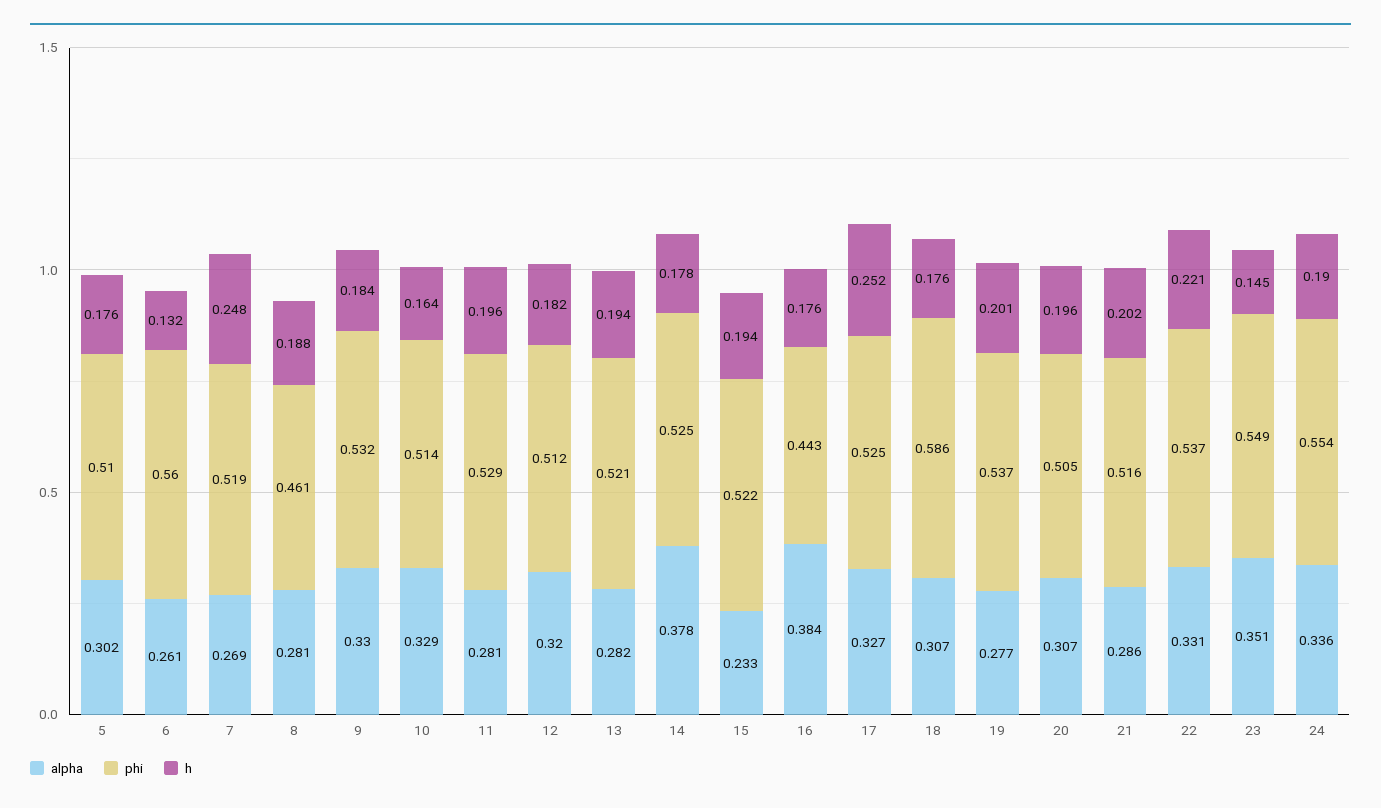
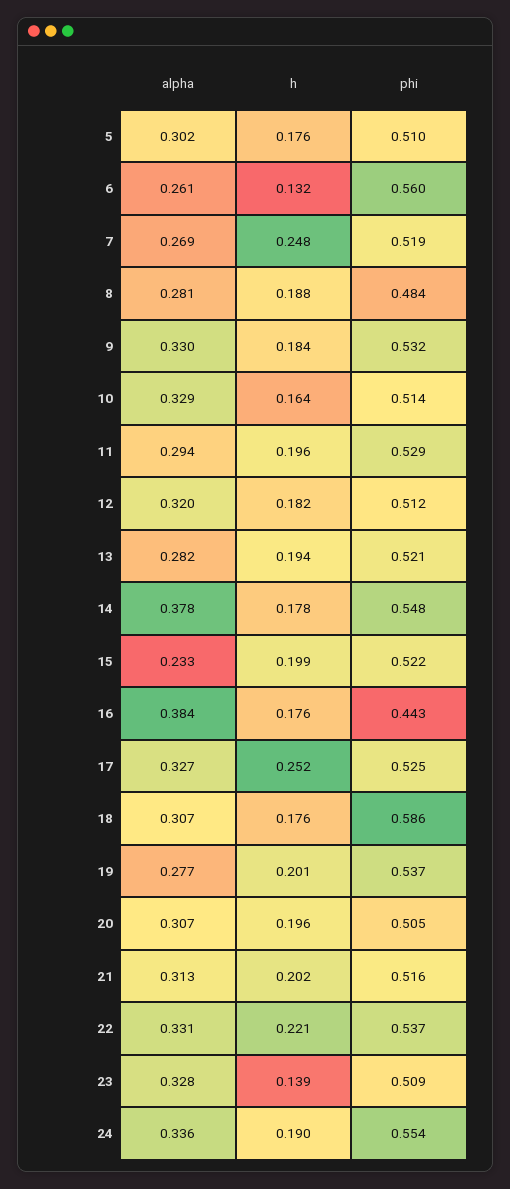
phi, 8: 0.461 -> 0.484
alpha, 11: 0.281 -> 0.294
phi, 14: 0.525 -> 0.548
h, 15: 0.194 -> 0.199
alpha, 21: 0.286 -> 0.313
alpha, 23: 0.351 -> 0.328
phi, 23: 0.549 -> 0.509
h, 23: 0.145 -> 0.139

